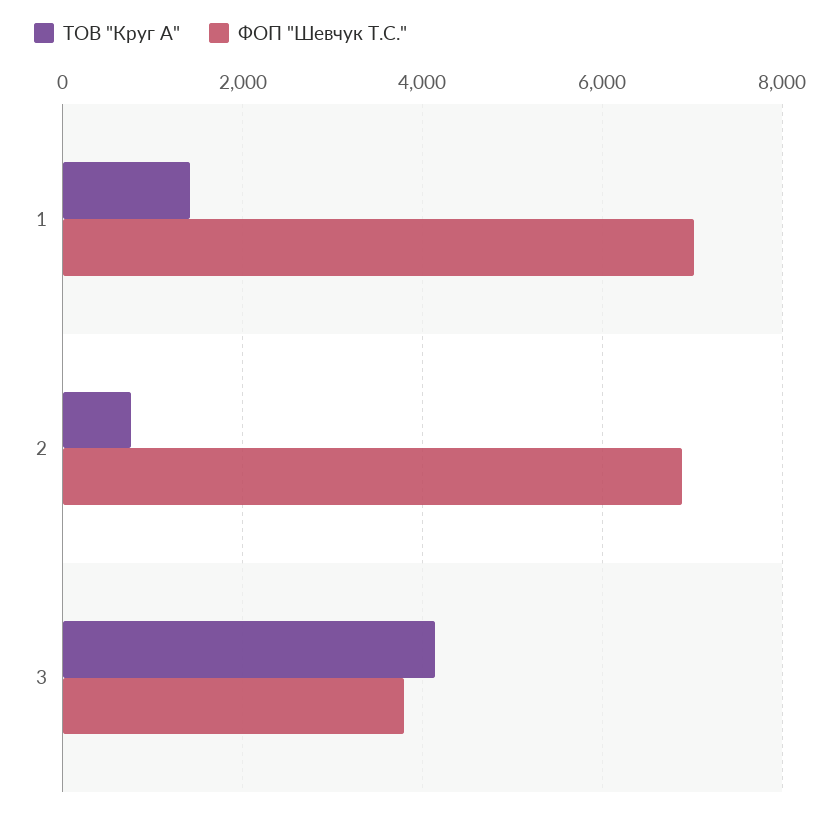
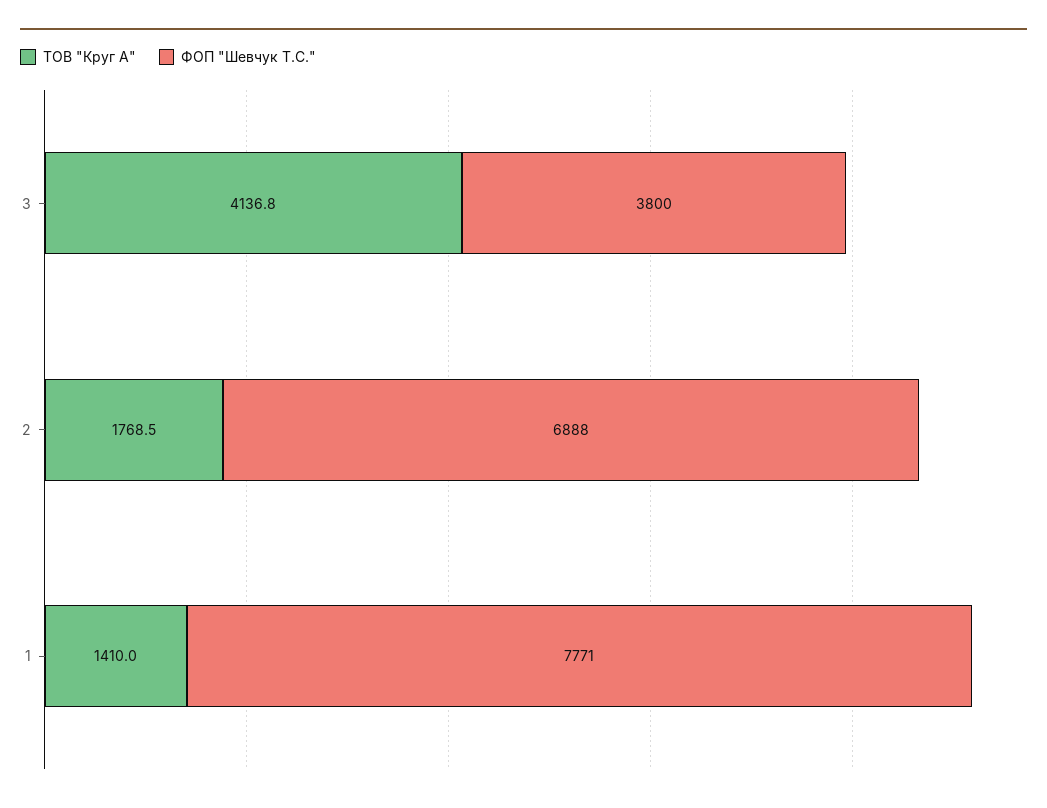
ФОП "Шевчук Т.С.", 1: 7000 -> 7771
ТОВ "Круг А", 2: 800 -> 1768.5

